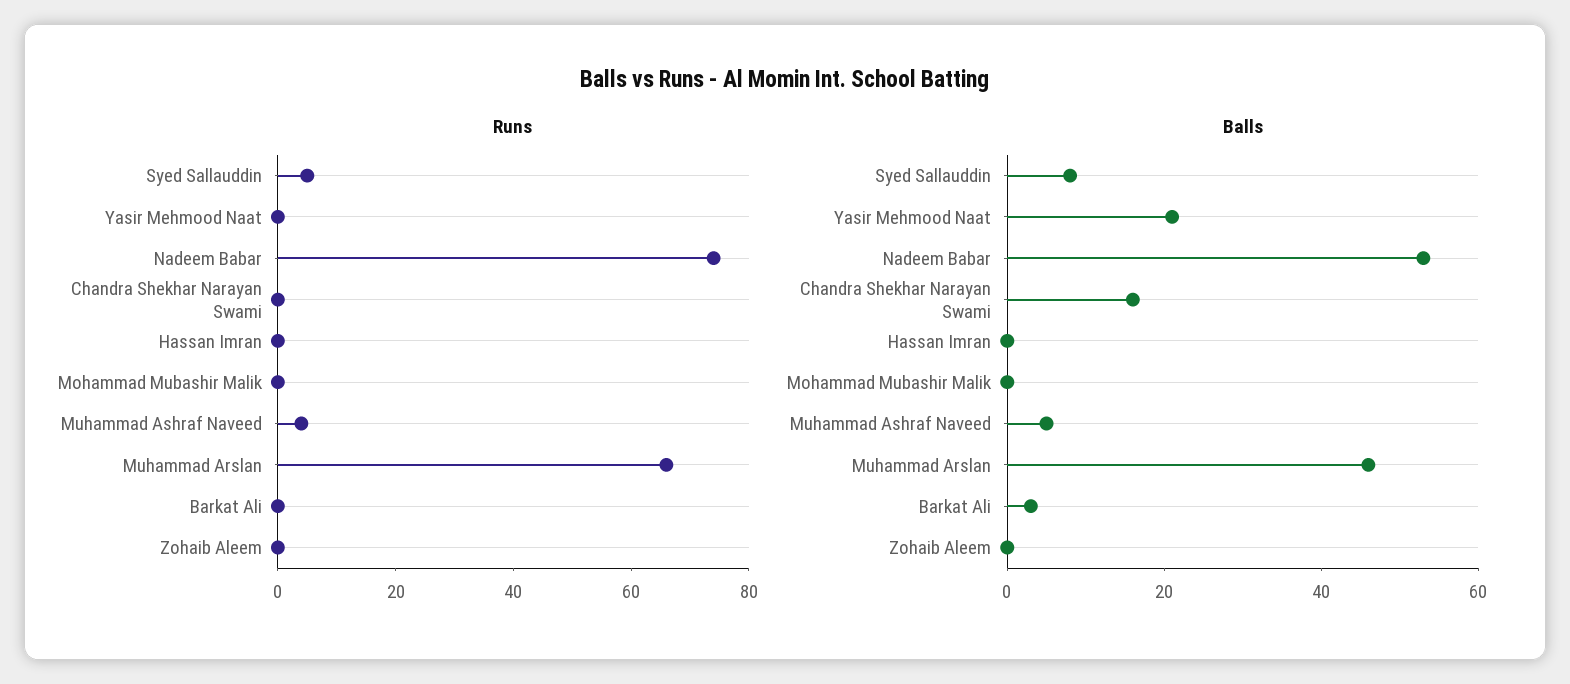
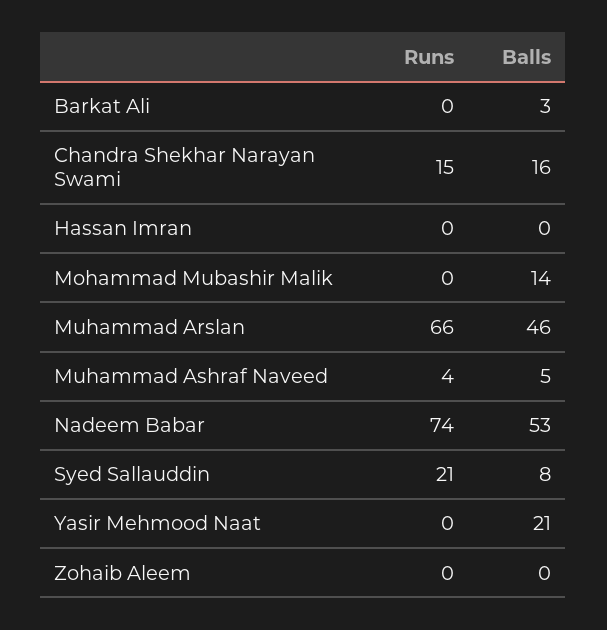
Runs, Syed Sallauddin: 5 -> 21
Runs, Chandra Shekhar Narayan Swami: 0 -> 15
Balls, Mohammad Mubashir Malik: 0 -> 14

